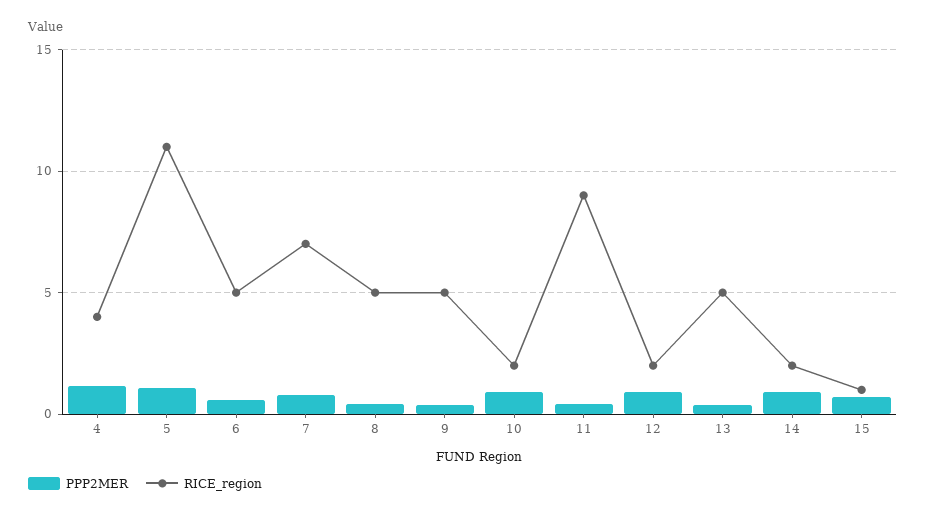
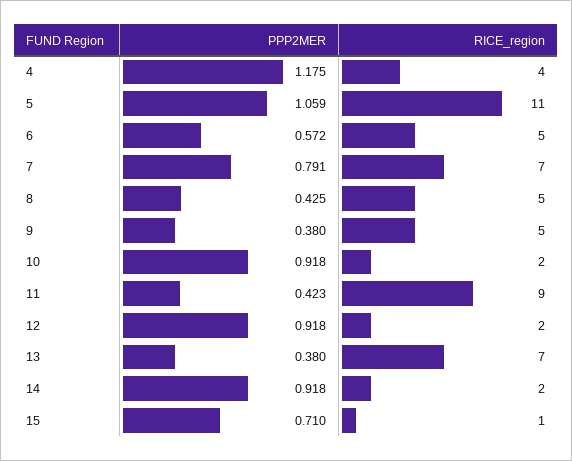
RICE_region, 13: 5 -> 7

